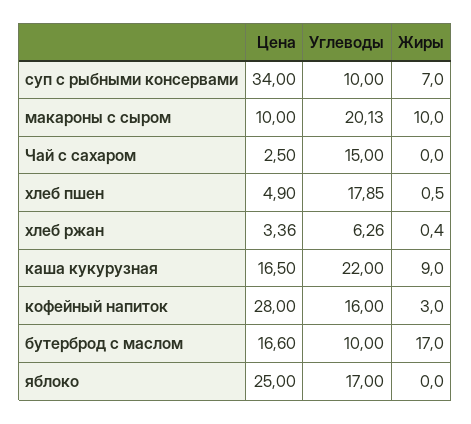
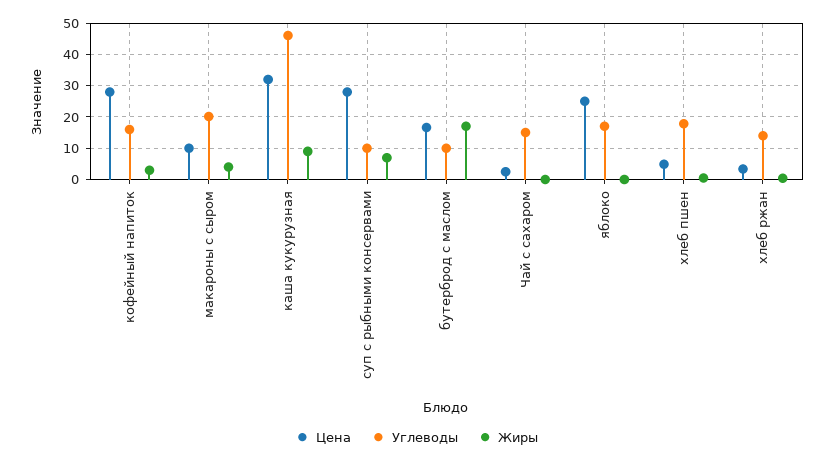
Цена, суп с рыбными консервами: 34 -> 28
Жиры, макароны с сыром: 10 -> 4
Углеводы, хлеб ржан: 6.26 -> 14
Цена, каша кукурузная: 16.5 -> 32
Углеводы, каша кукурузная: 22 -> 46

